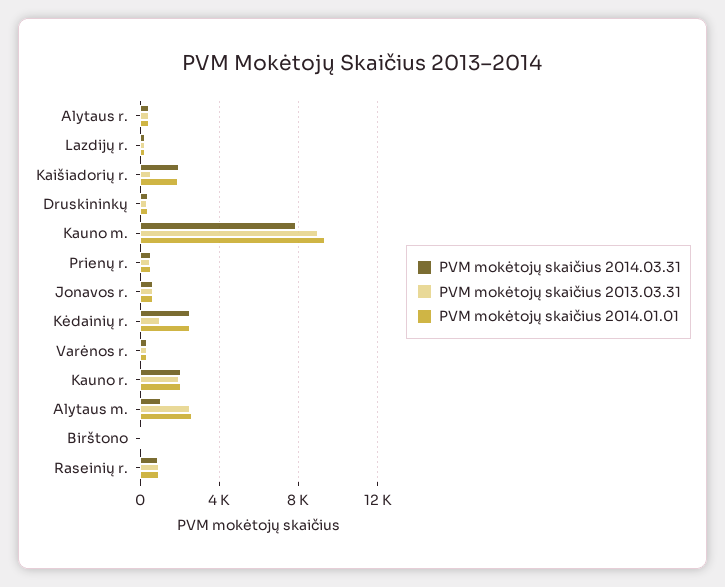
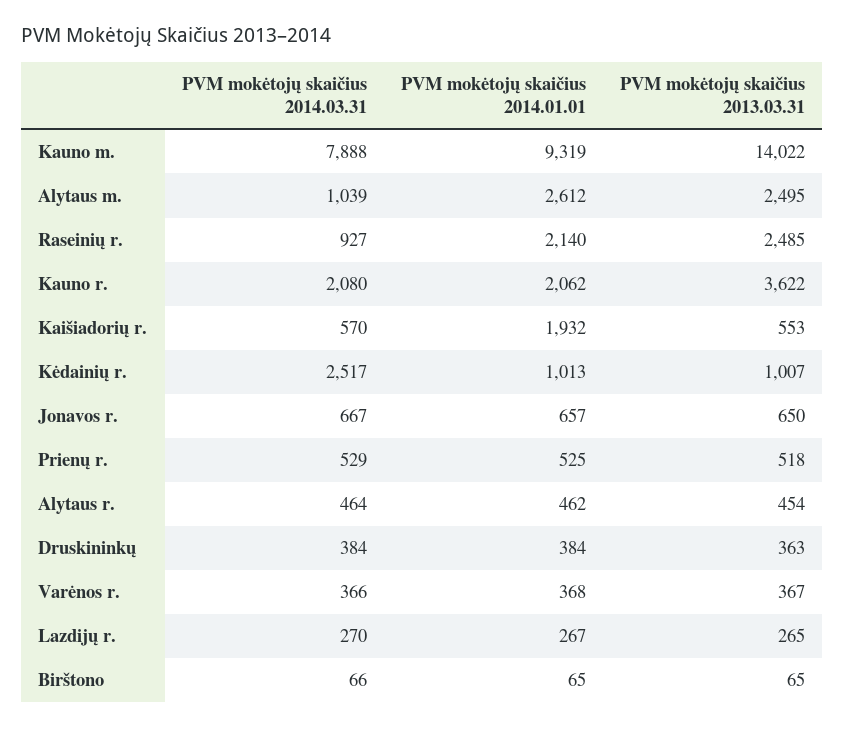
PVM mokėtojų skaičius 2014.03.31, Kaišiadorių r.: 2000 -> 570
PVM mokėtojų skaičius 2013.03.31, Kauno m.: 9000 -> 14022
PVM mokėtojų skaičius 2014.01.01, Kėdainių r.: 2500 -> 1013
PVM mokėtojų skaičius 2013.03.31, Kauno r.: 2000 -> 3622
PVM mokėtojų skaičius 2013.03.31, Raseinių r.: 1000 -> 2485
PVM mokėtojų skaičius 2014.01.01, Raseinių r.: 1000 -> 2140

